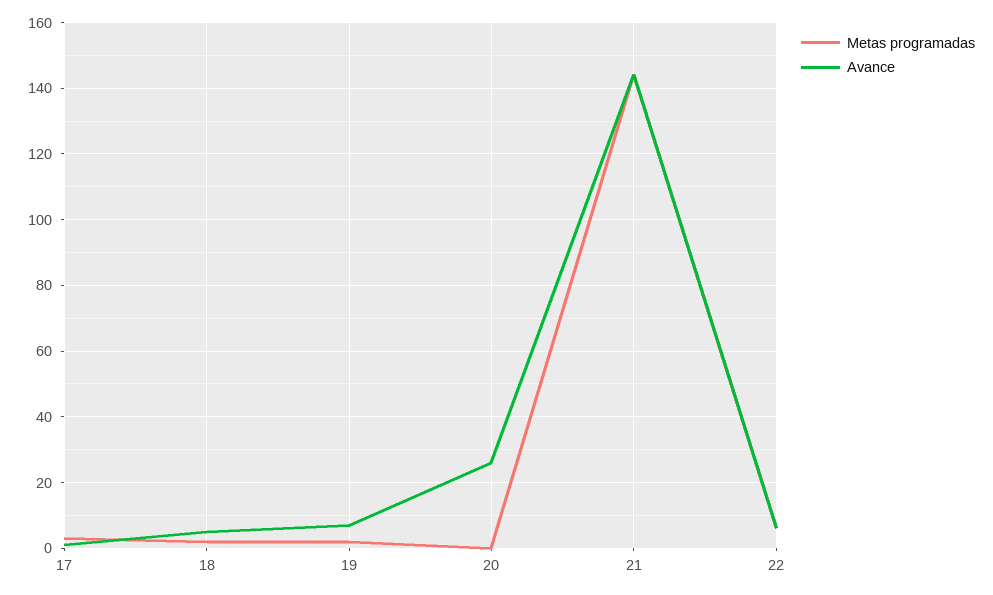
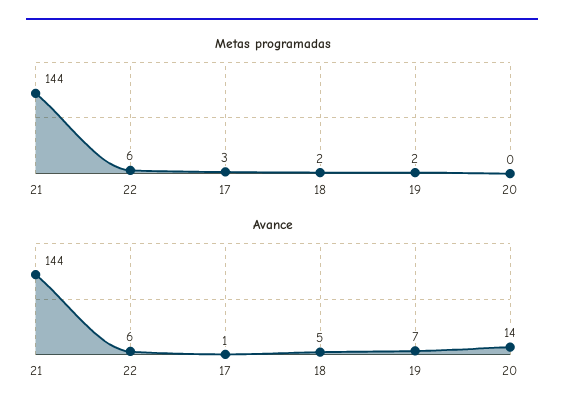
Avance, 20: 25 -> 14

